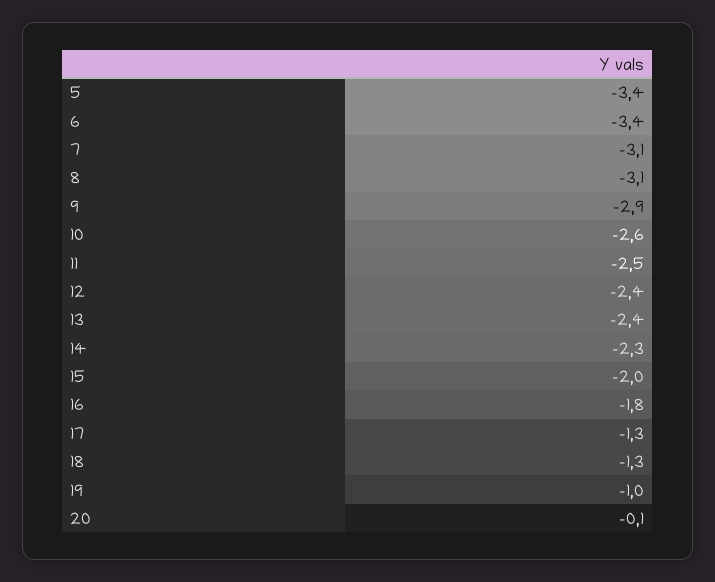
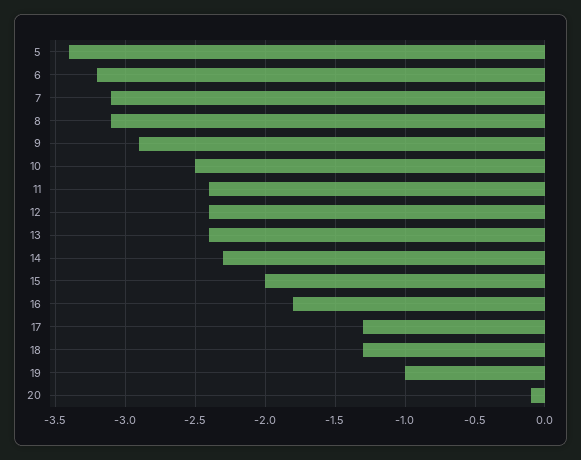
6: -3.4 -> -3.2
10: -2.6 -> -2.5
11: -2.5 -> -2.4

